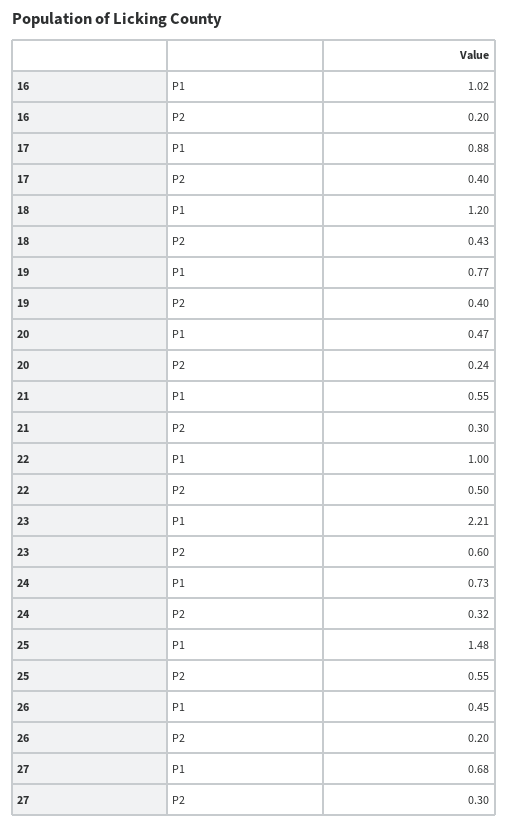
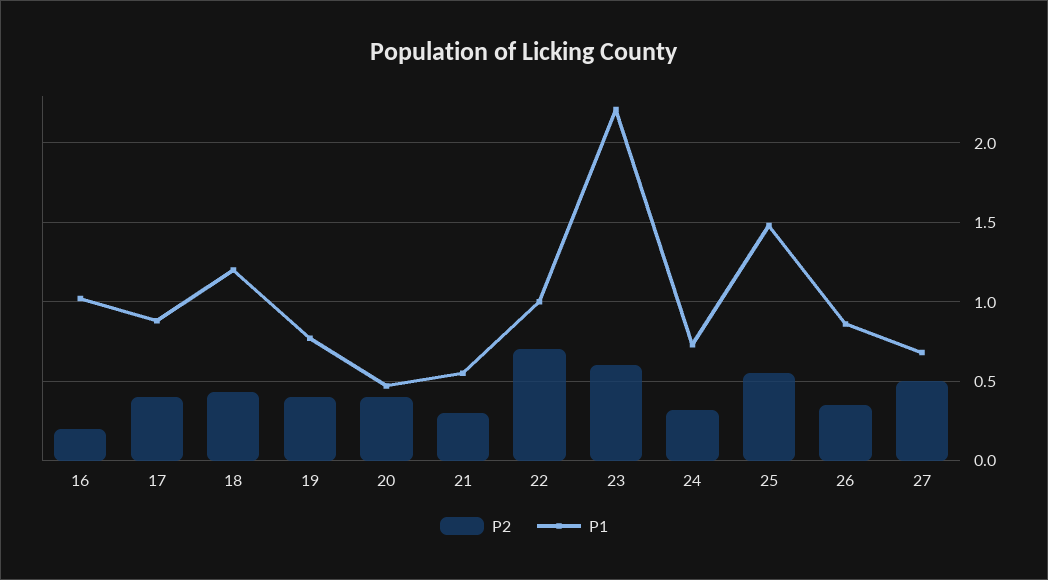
P2, 20: 0.24 -> 0.4
P2, 22: 0.5 -> 0.7
P1, 26: 0.45 -> 0.85
P2, 26: 0.2 -> 0.35
P2, 27: 0.3 -> 0.5

